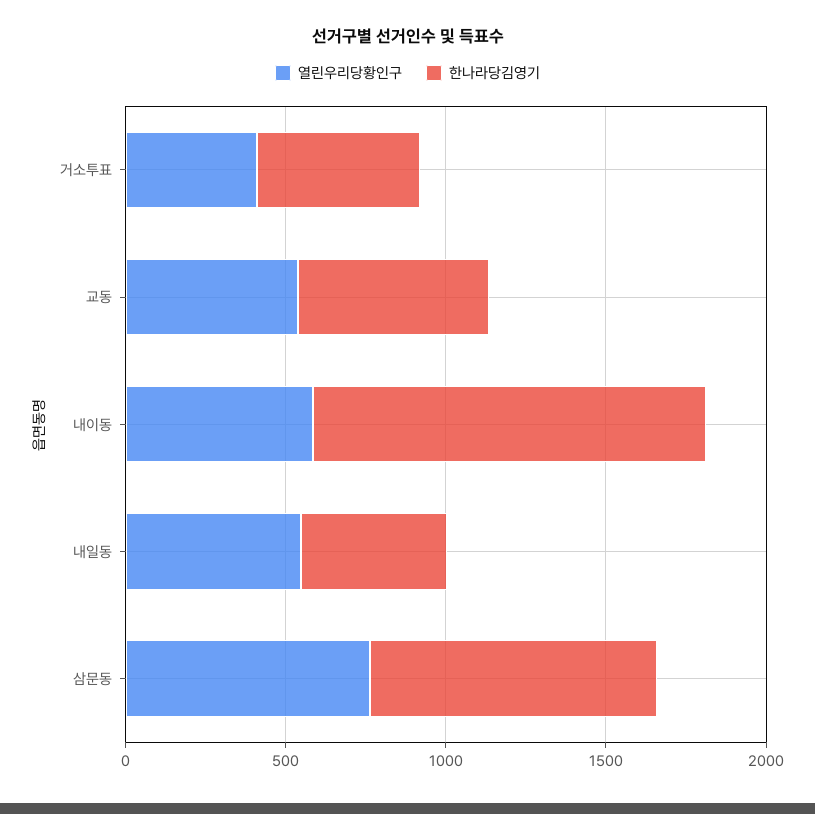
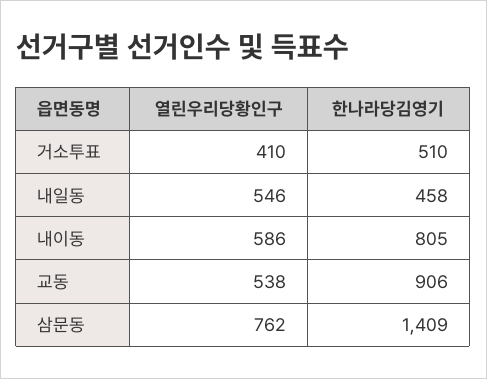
한나라당김영기, 교동: 600 -> 906
한나라당김영기, 내이동: 1200 -> 805
한나라당김영기, 삼문동: 900 -> 1409

